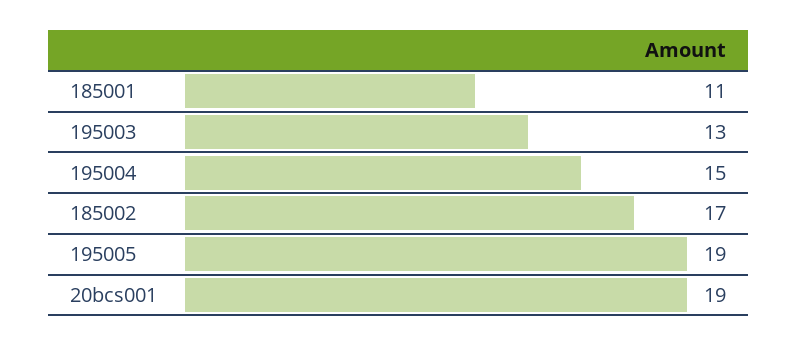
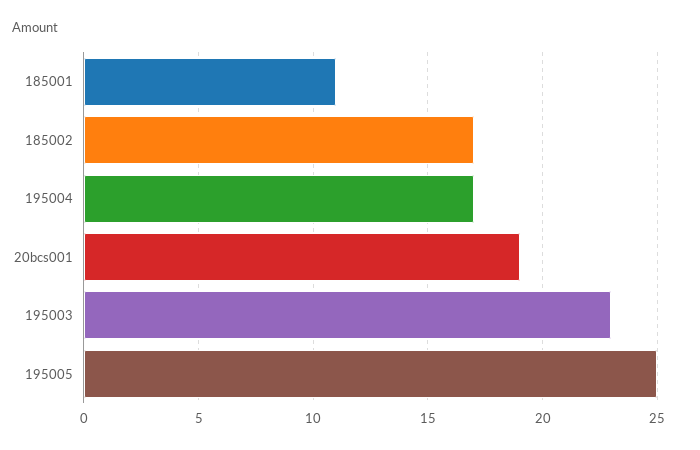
195003: 13 -> 23
195004: 15 -> 17
195005: 19 -> 25

